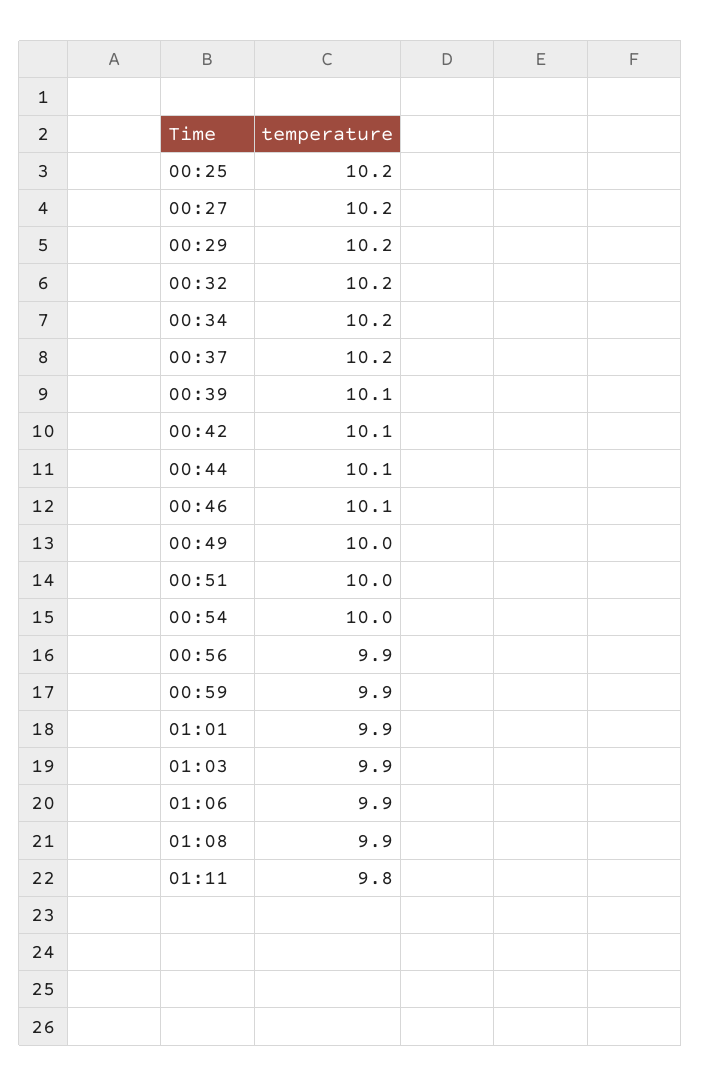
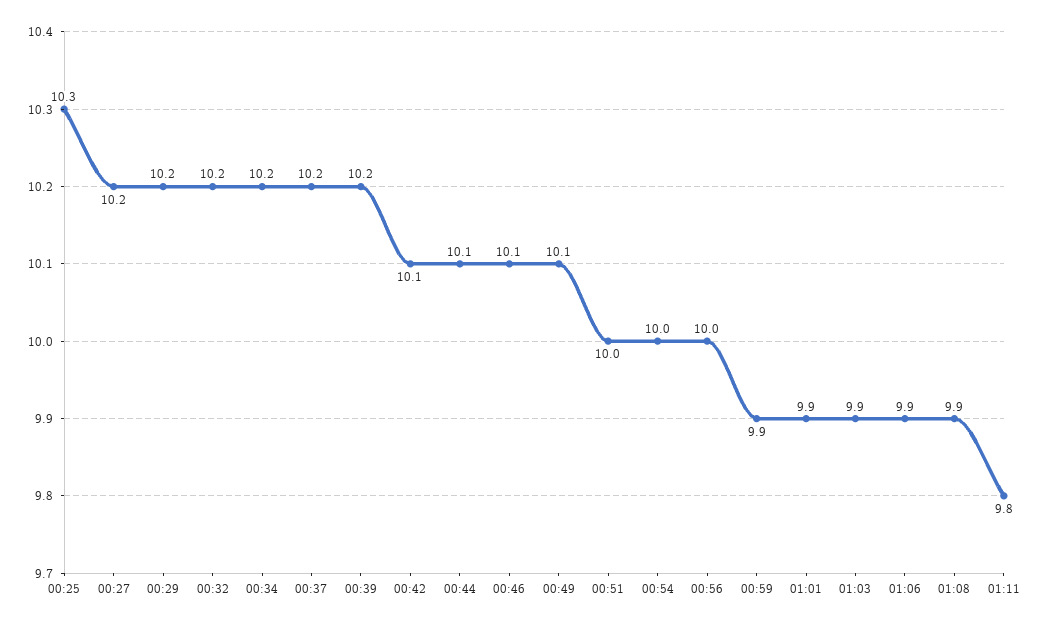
00:25: 10.2 -> 10.3
00:39: 10.1 -> 10.2
00:49: 10 -> 10.1
00:56: 9.9 -> 10

